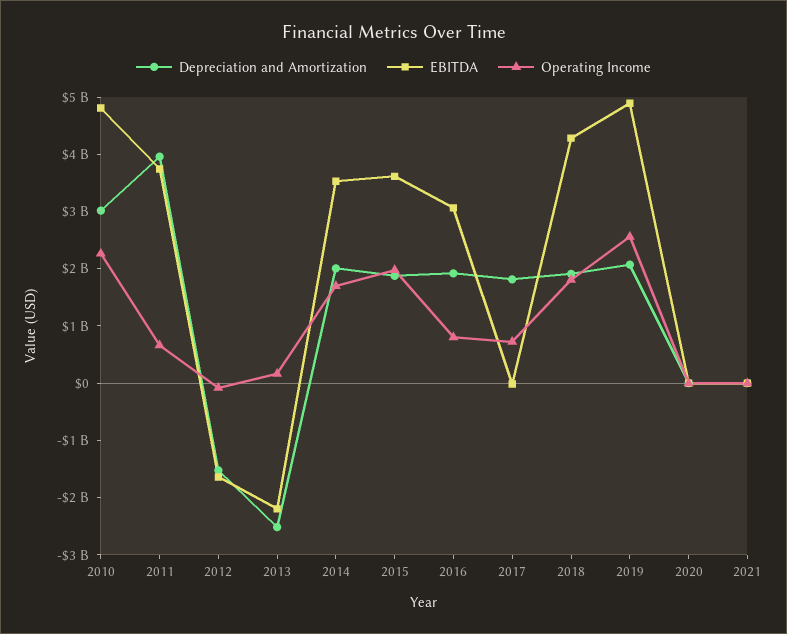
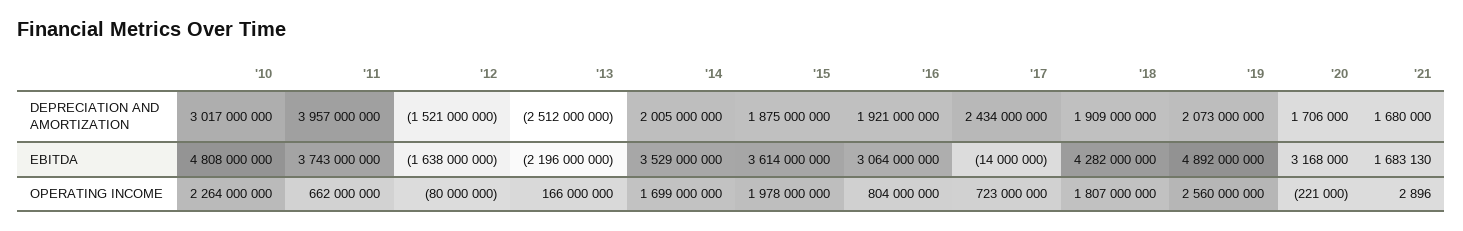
Depreciation and Amortization, 2017: 1800000000 -> 2434000000

